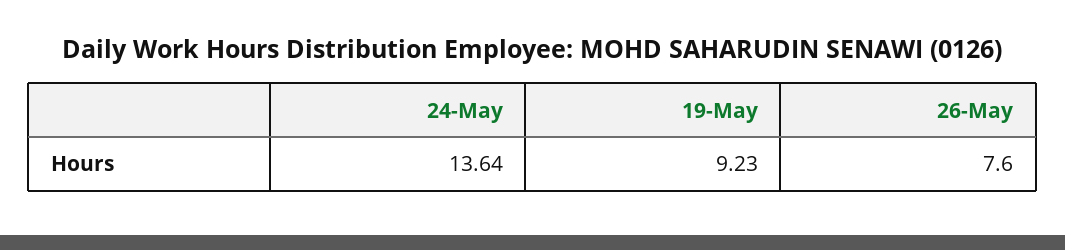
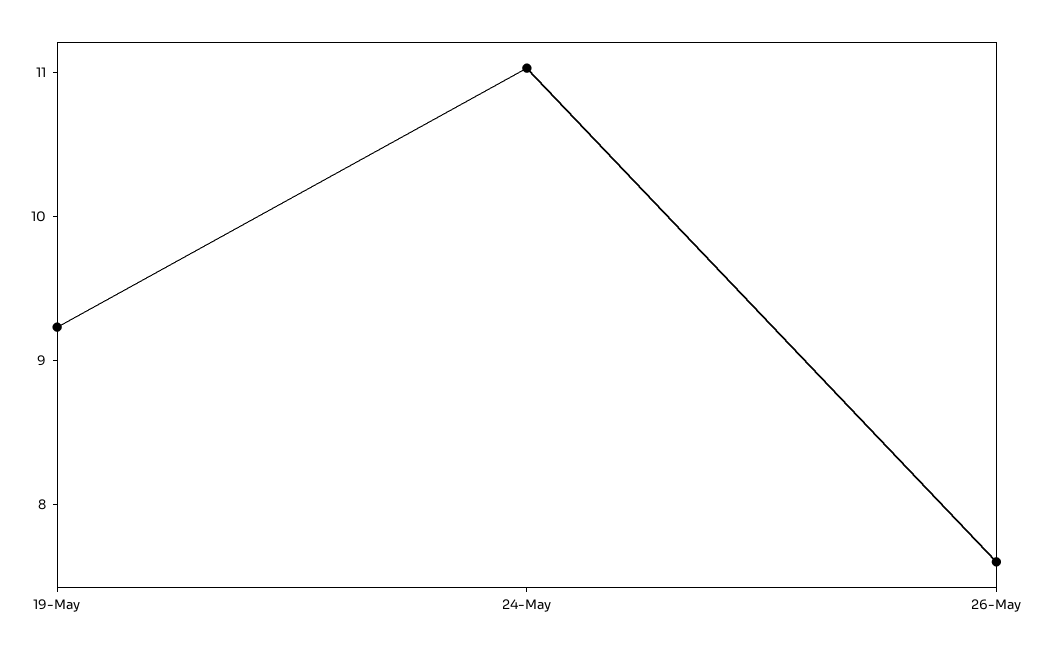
24-May: 13.64 -> 11

